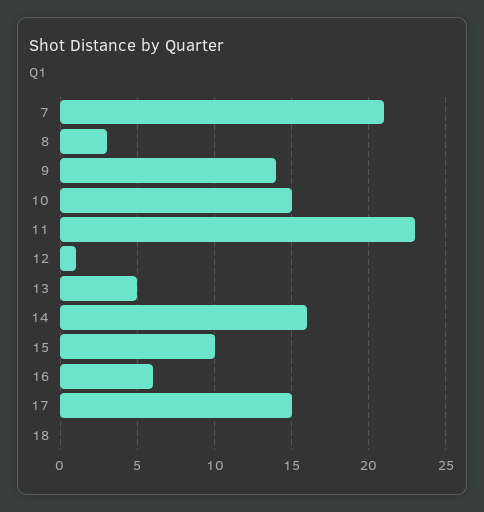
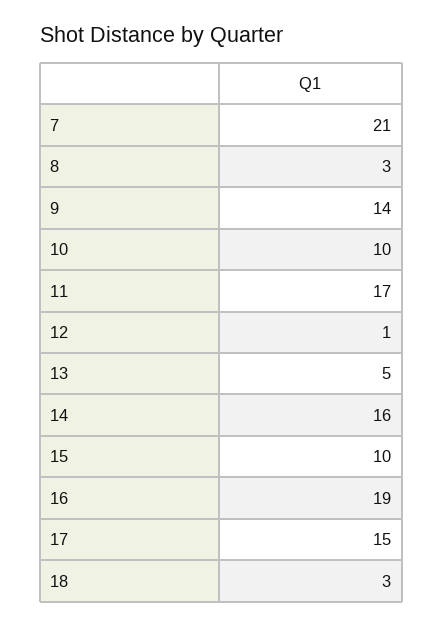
10: 15 -> 10
11: 23 -> 17
16: 6 -> 19
18: 0 -> 3

